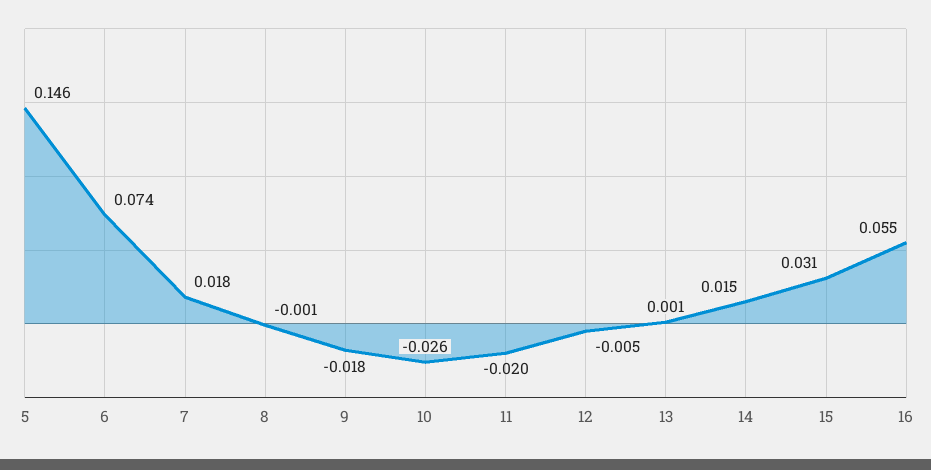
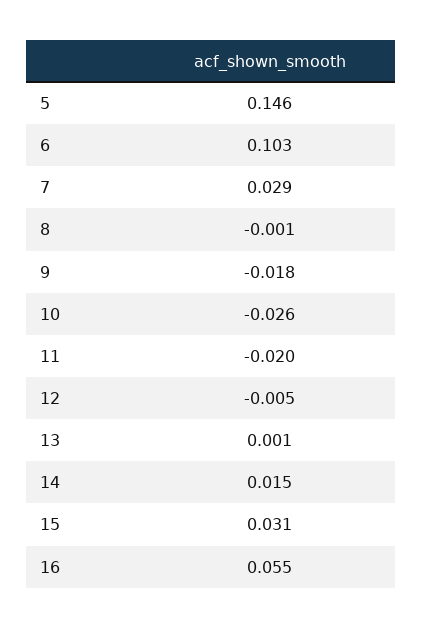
6: 0.074 -> 0.103
7: 0.018 -> 0.029

